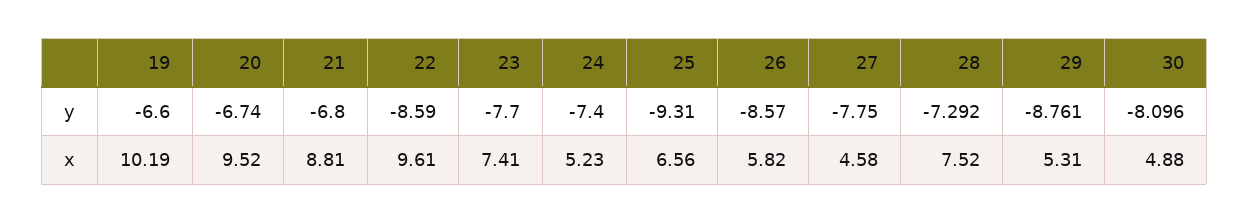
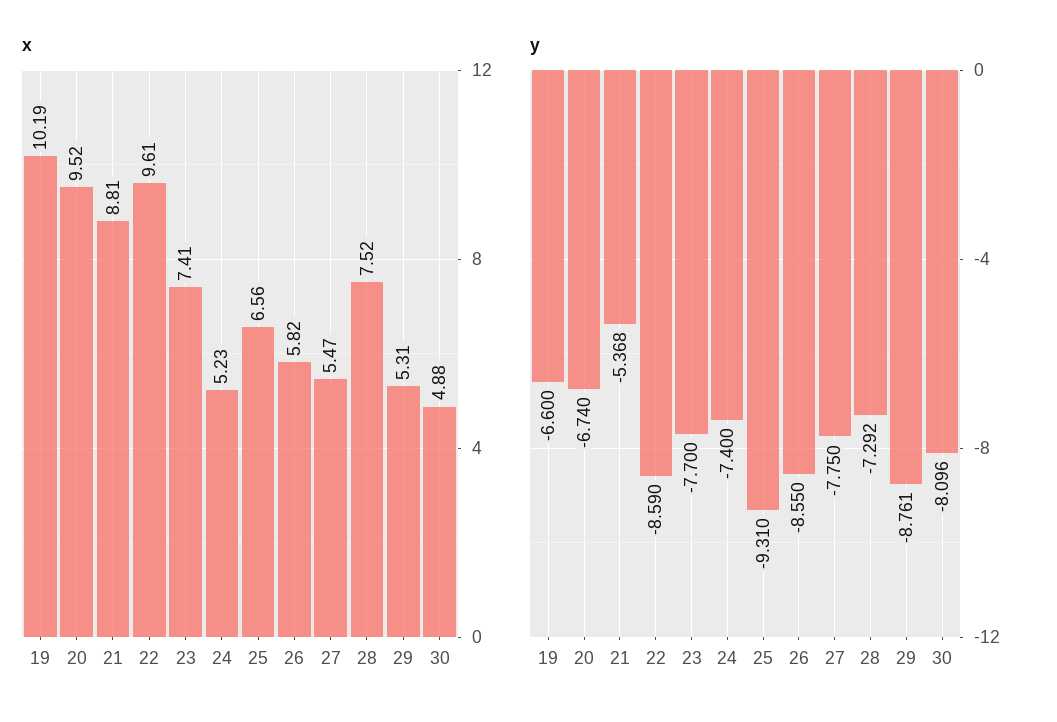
y, 21: -6.8 -> -5.368
y, 26: -8.57 -> -8.55
x, 27: 4.58 -> 5.47

